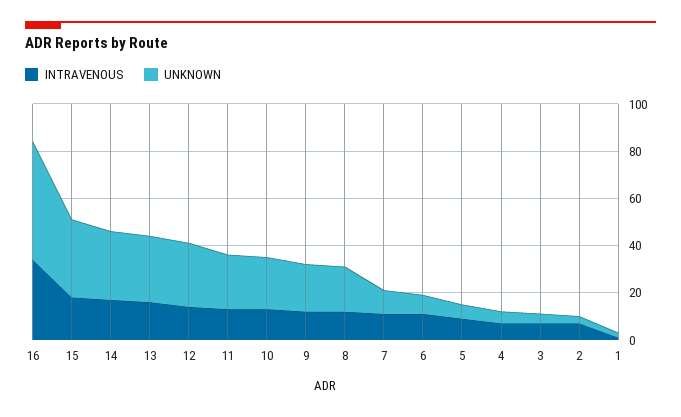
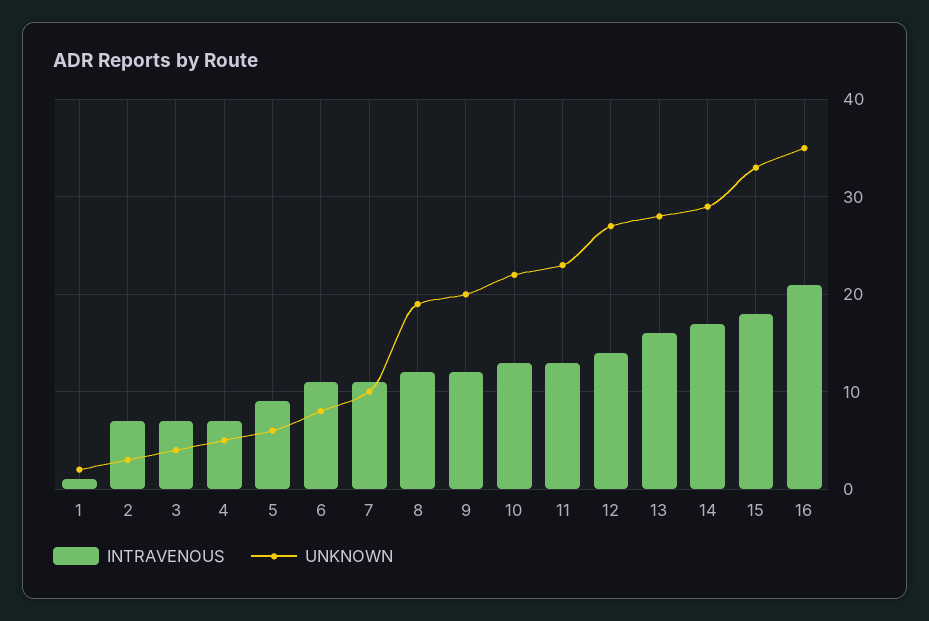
INTRAVENOUS, 16: 35 -> 21
UNKNOWN, 16: 50 -> 35

